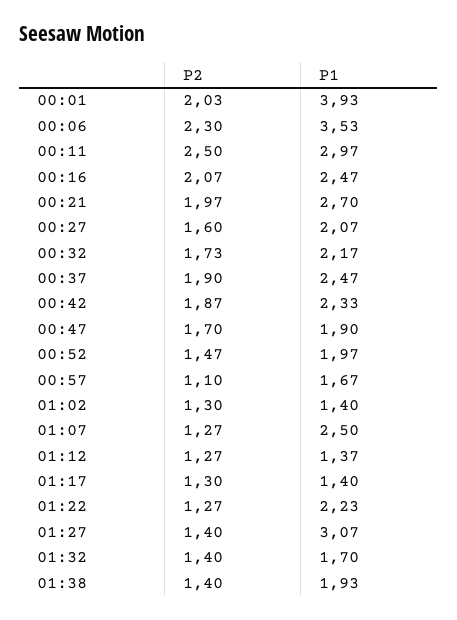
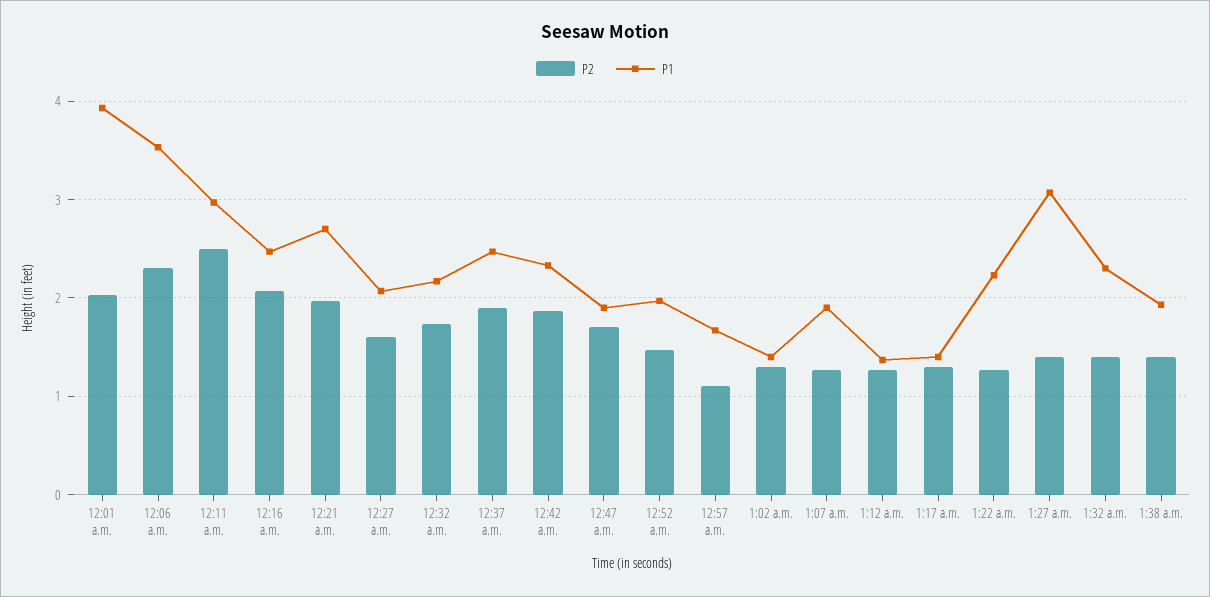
P1, 01:07: 2.5 -> 1.9
P1, 01:32: 1.7 -> 2.3

